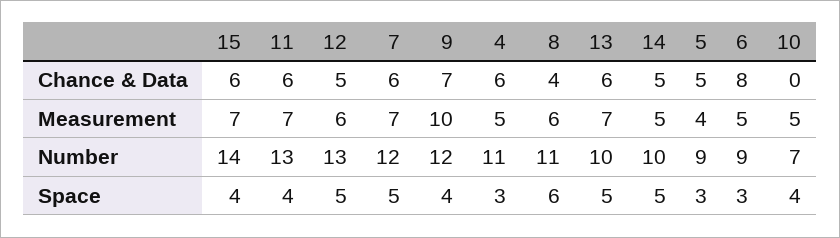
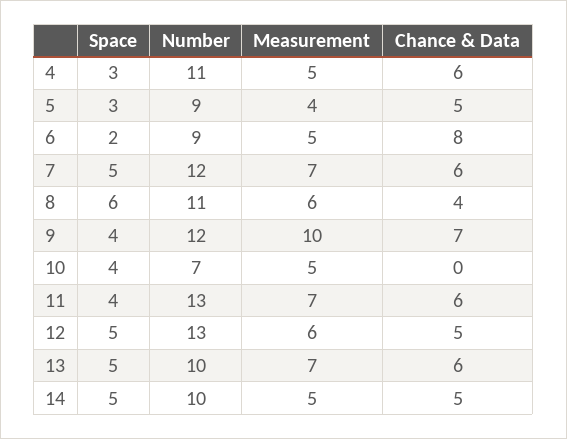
15, Chance & Data: 6 -> none
15, Measurement: 7 -> none
15, Number: 14 -> none
15, Space: 4 -> none
6, Space: 3 -> 2

